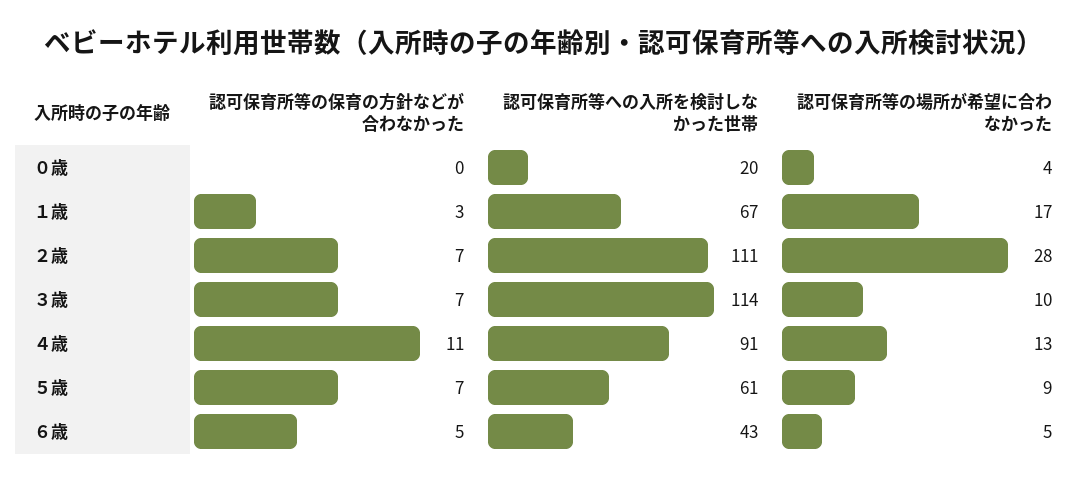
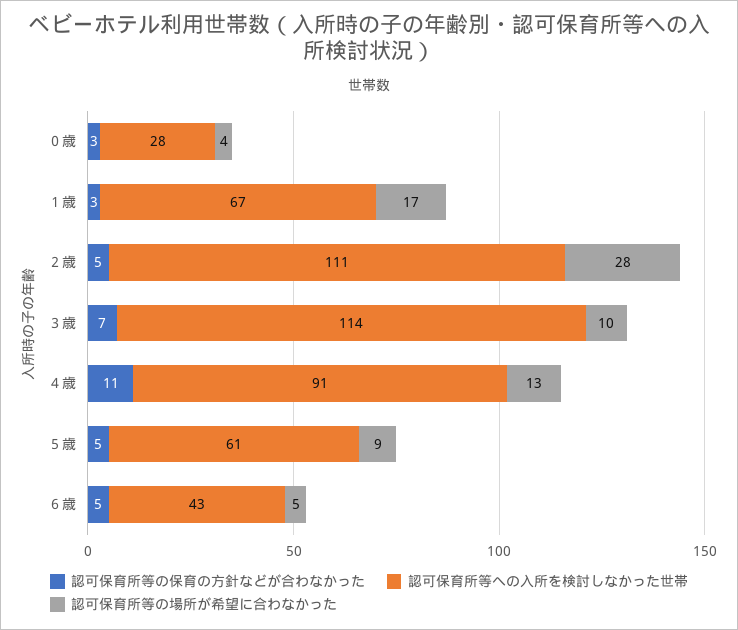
認可保育所等の保育の方針などが合わなかった, ０歳: 0 -> 3
認可保育所等への入所を検討しなかった世帯, ０歳: 20 -> 28
認可保育所等の保育の方針などが合わなかった, ２歳: 7 -> 5
認可保育所等の保育の方針などが合わなかった, ５歳: 7 -> 5

